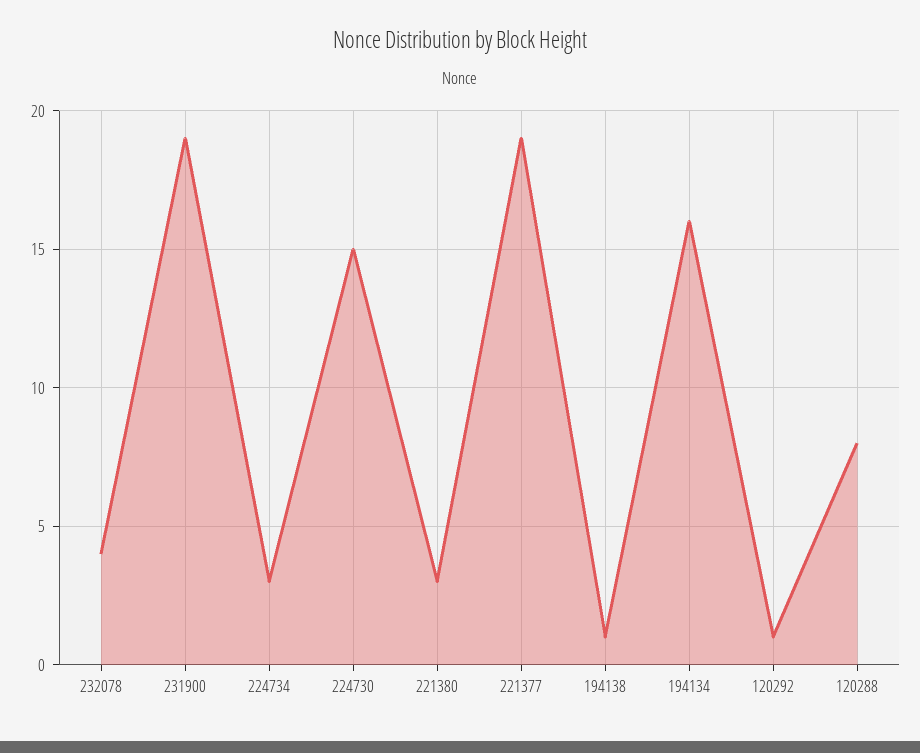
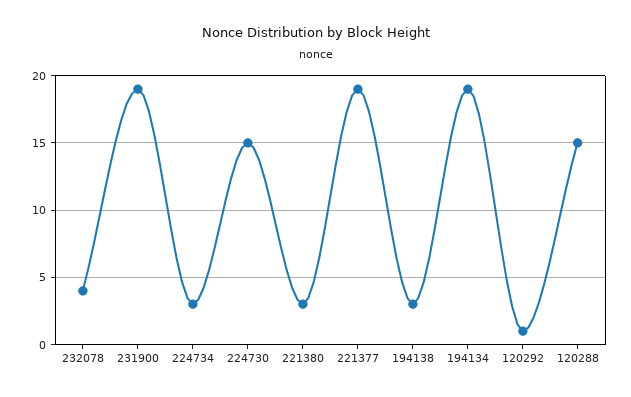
194138: 1 -> 3
194134: 16 -> 19
120288: 8 -> 15

